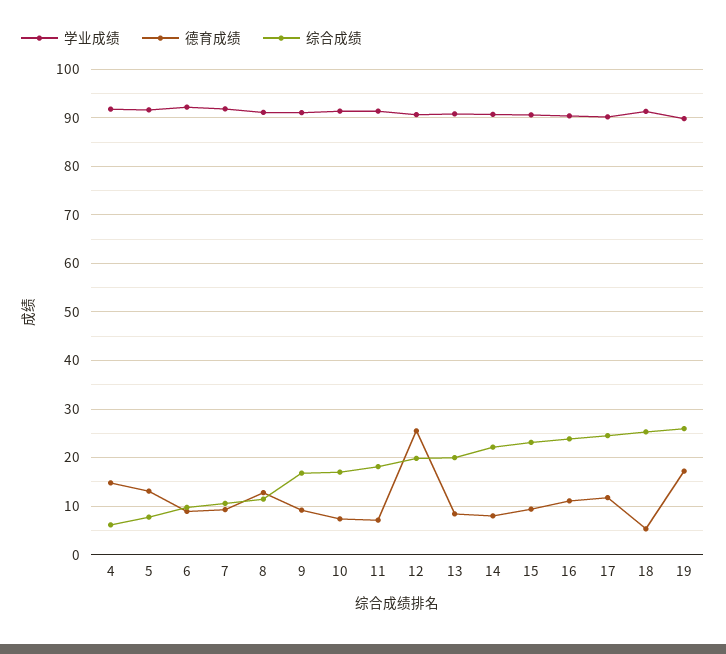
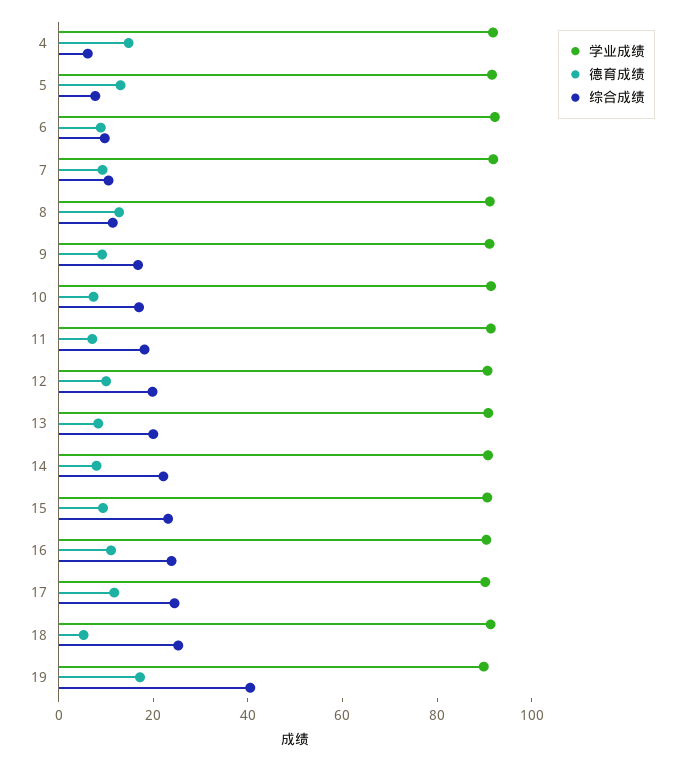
德育成绩, 12: 26 -> 10
综合成绩, 19: 26 -> 40

